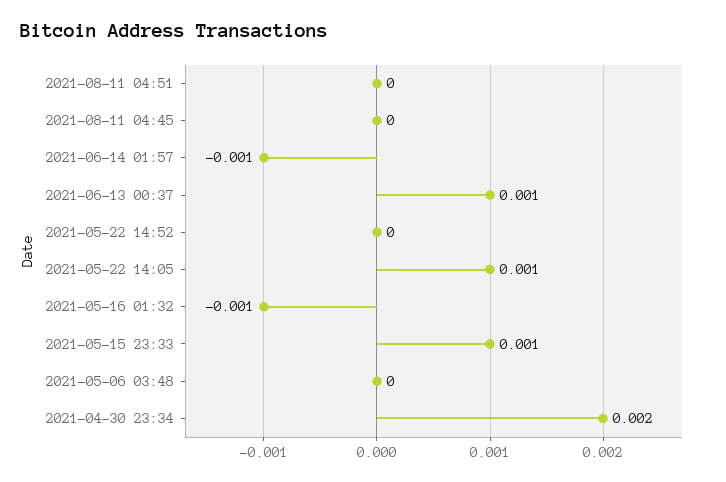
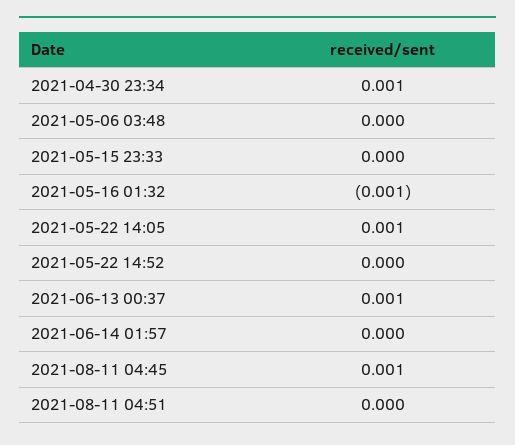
2021-08-11 04:45: 0 -> 0.001
2021-06-14 01:57: -0.001 -> 0
2021-05-15 23:33: 0.001 -> 0
2021-04-30 23:34: 0.002 -> 0.001

